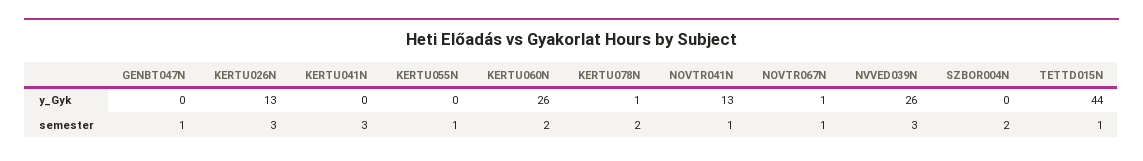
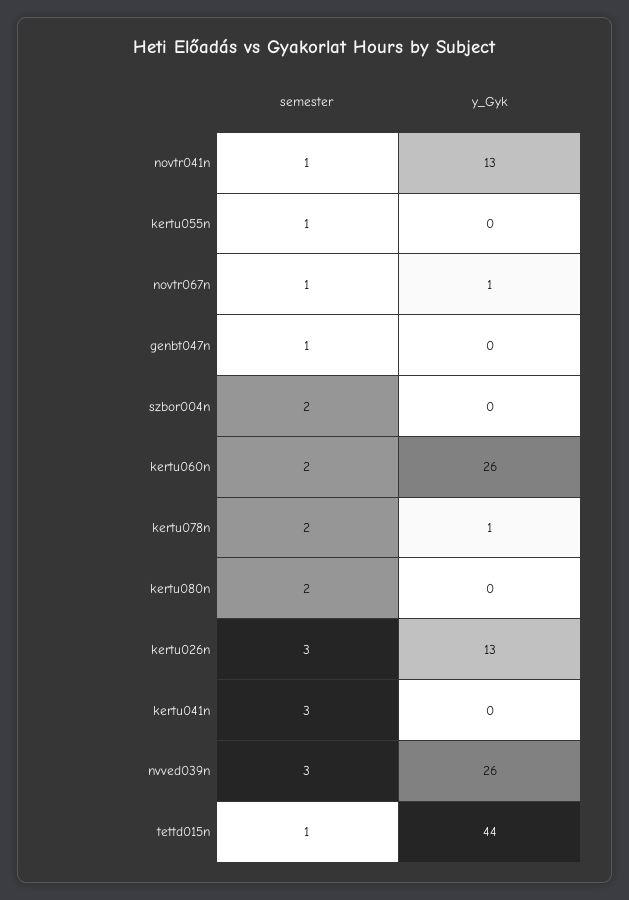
kertu080n, semester: none -> 2
kertu080n, y_Gyk: none -> 0

